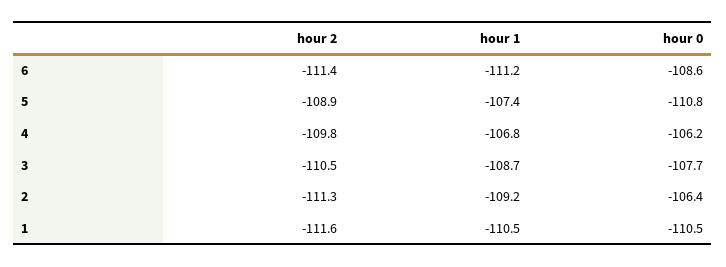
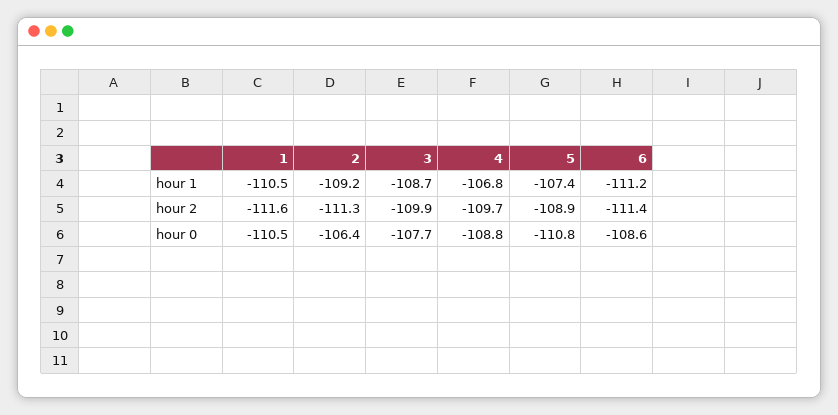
hour 2, 4: -109.8 -> -109.7
hour 0, 4: -106.2 -> -108.8
hour 2, 3: -110.5 -> -109.9

